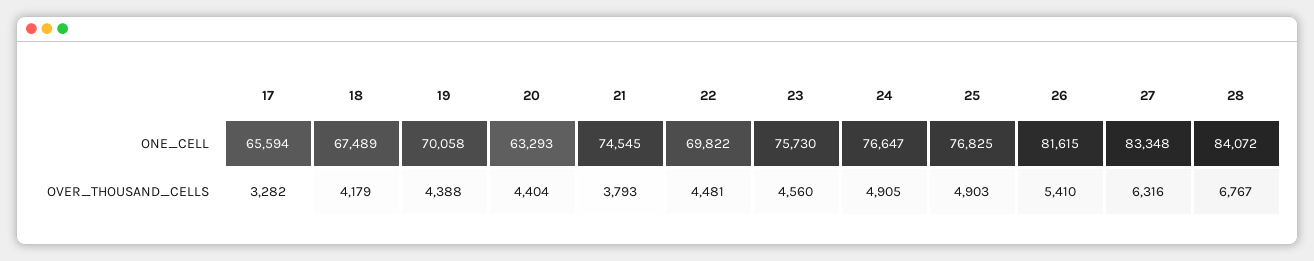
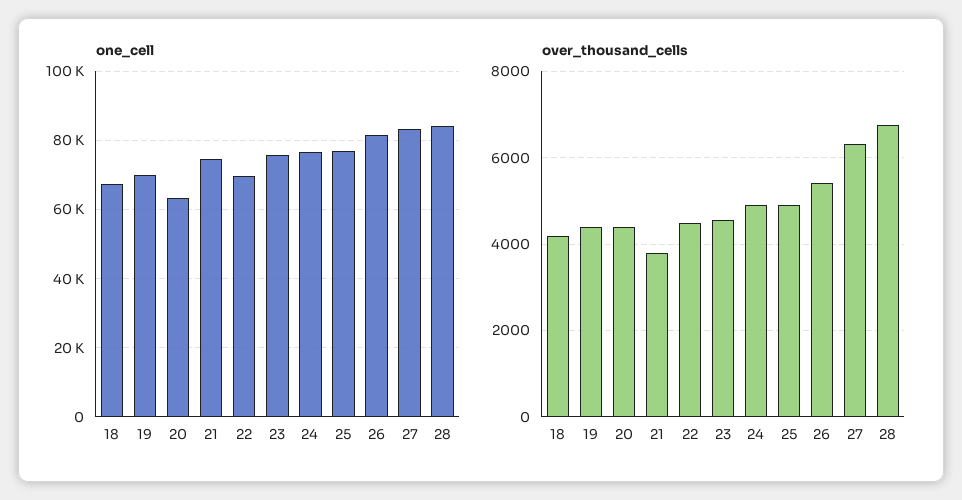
ONE_CELL, 17: 65594 -> none
OVER_THOUSAND_CELLS, 17: 3282 -> none

